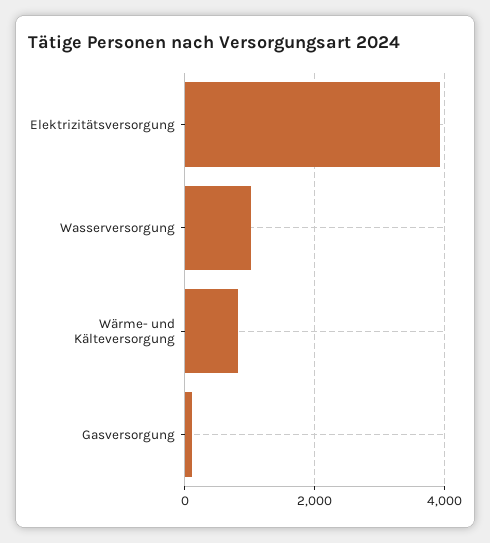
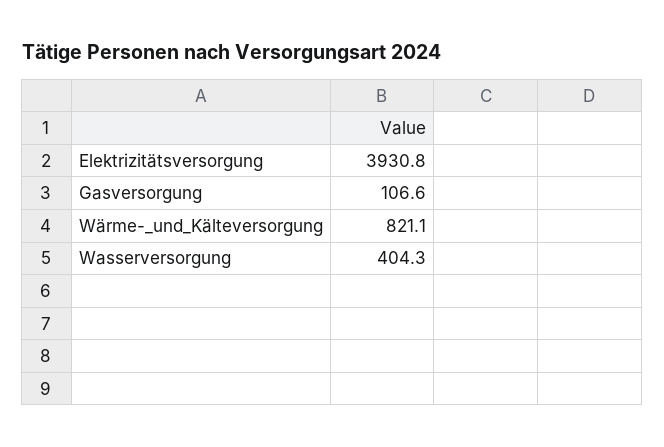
Wasserversorgung: 1000 -> 404.3

